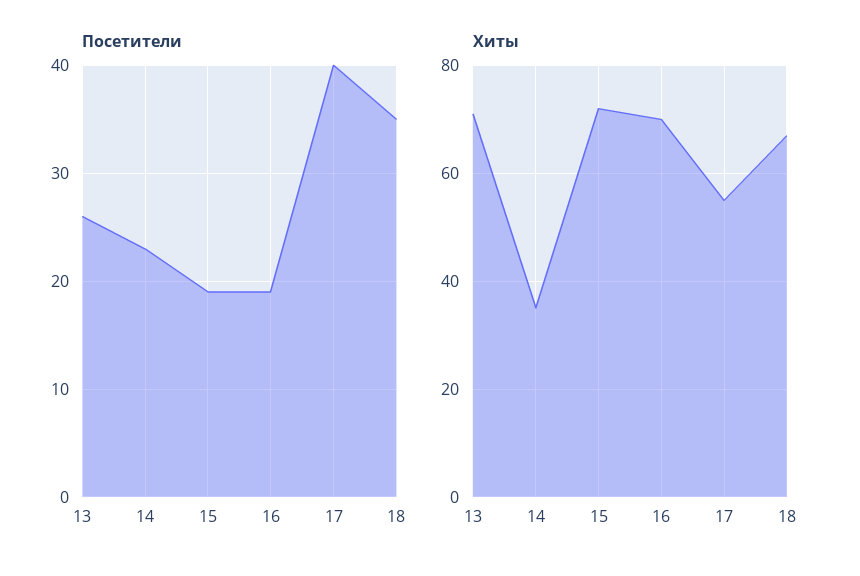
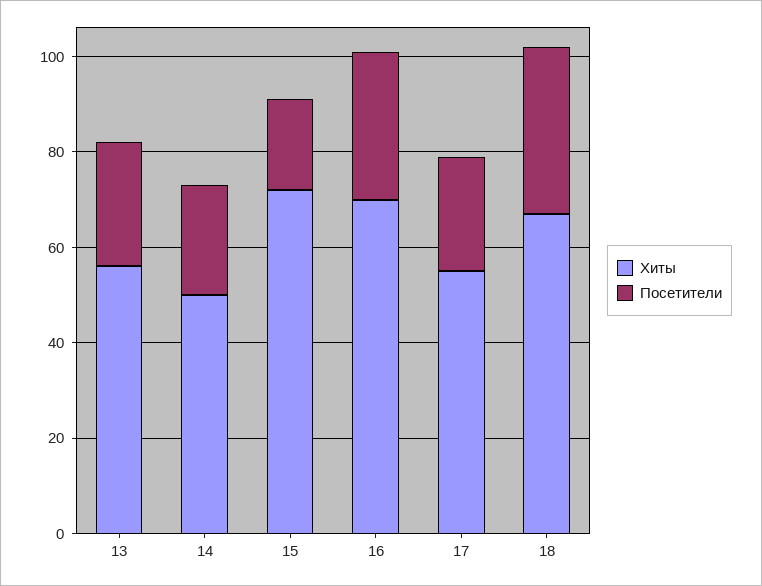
Посетители, 16: 19 -> 30
Посетители, 17: 40 -> 25
Хиты, 13: 70 -> 55
Хиты, 14: 35 -> 50

